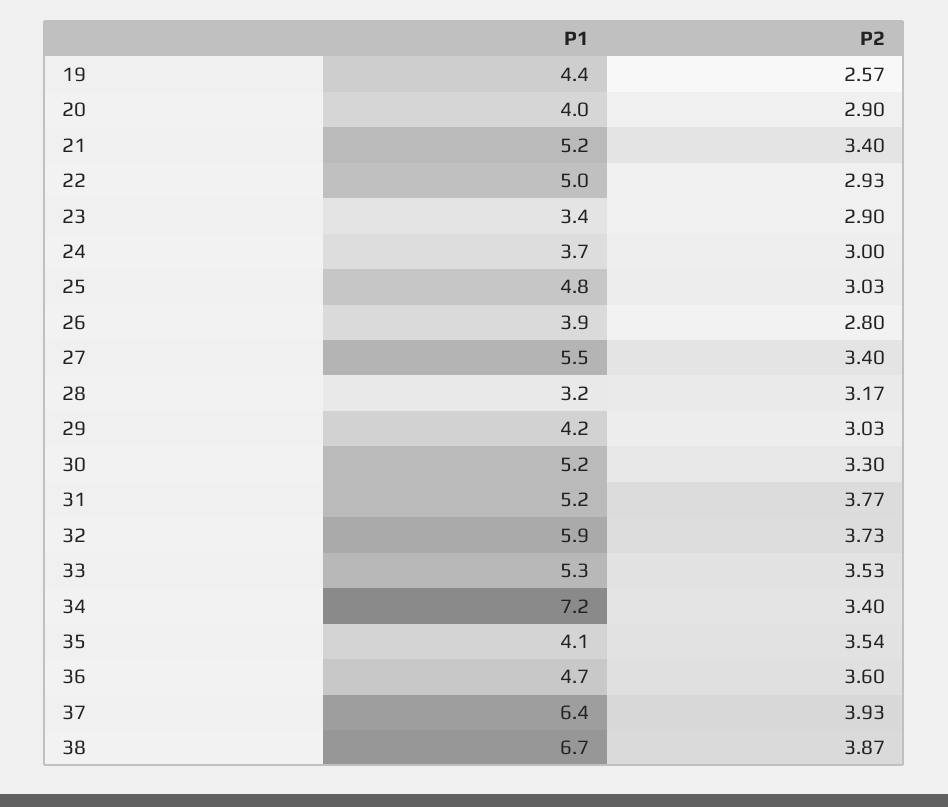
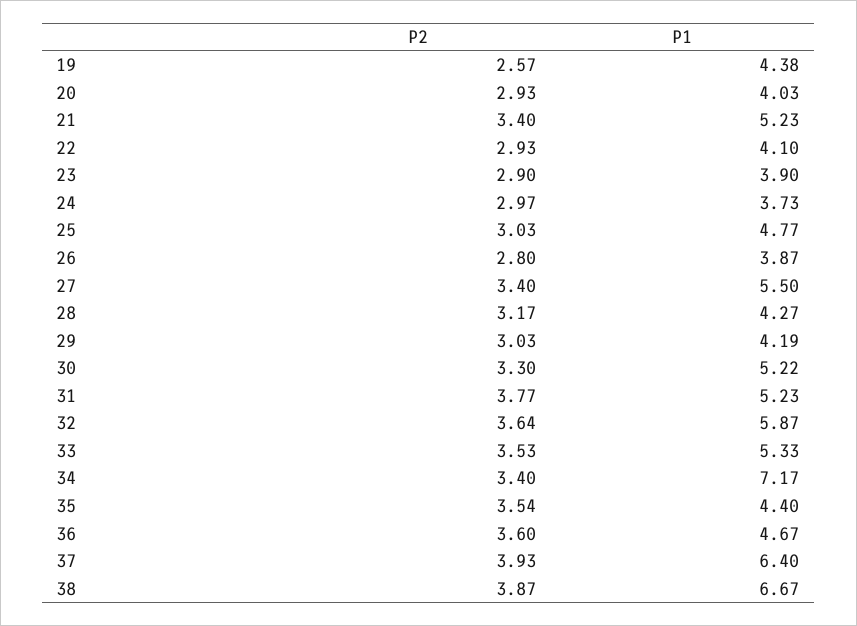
P2, 20: 2.9 -> 2.93
P1, 22: 5 -> 4.1
P1, 23: 3.4 -> 3.9
P2, 24: 3 -> 2.97
P1, 28: 3.2 -> 4.27
P2, 32: 3.73 -> 3.64
P1, 35: 4.1 -> 4.4

